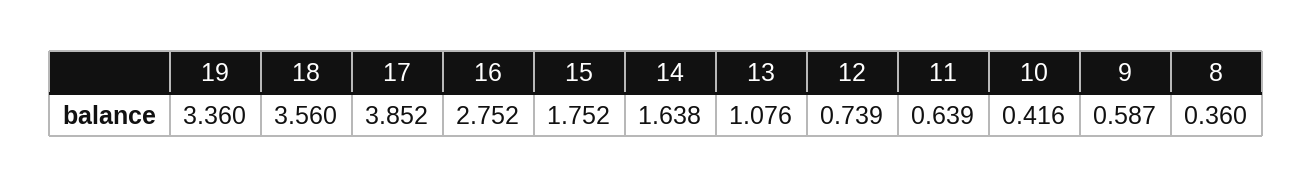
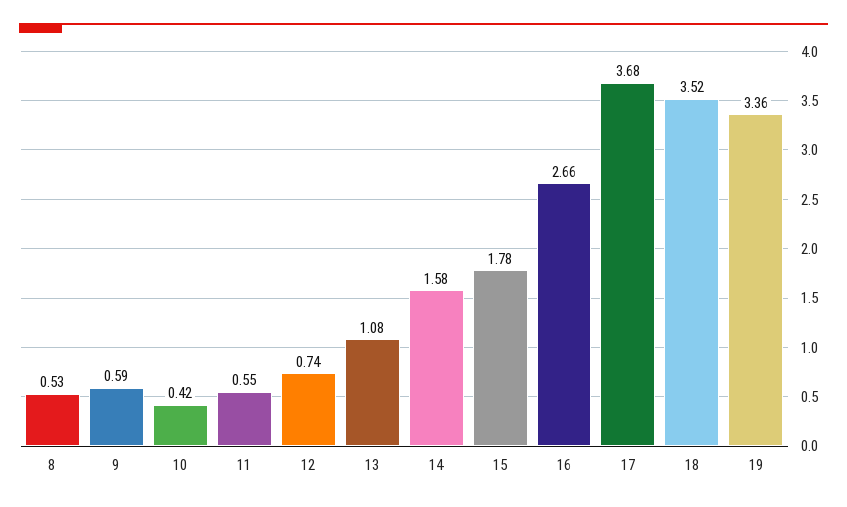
18: 3.56 -> 3.52
17: 3.852 -> 3.68
16: 2.752 -> 2.66
15: 1.752 -> 1.78
14: 1.638 -> 1.58
11: 0.639 -> 0.55
8: 0.36 -> 0.53

